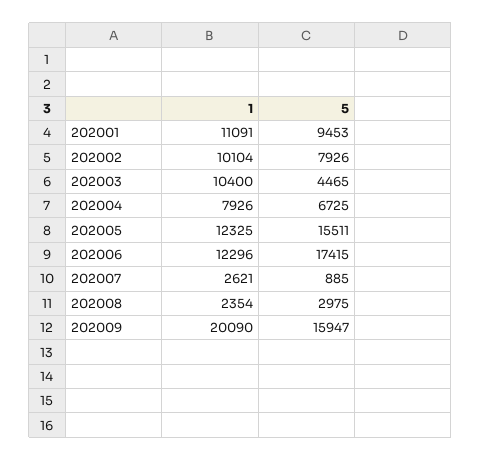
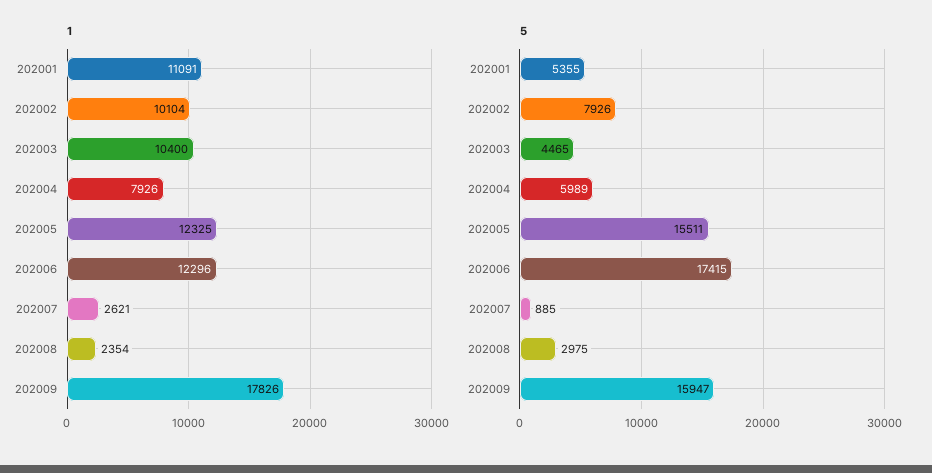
5, 202001: 9453 -> 5355
5, 202004: 6725 -> 5989
1, 202009: 20090 -> 17826

